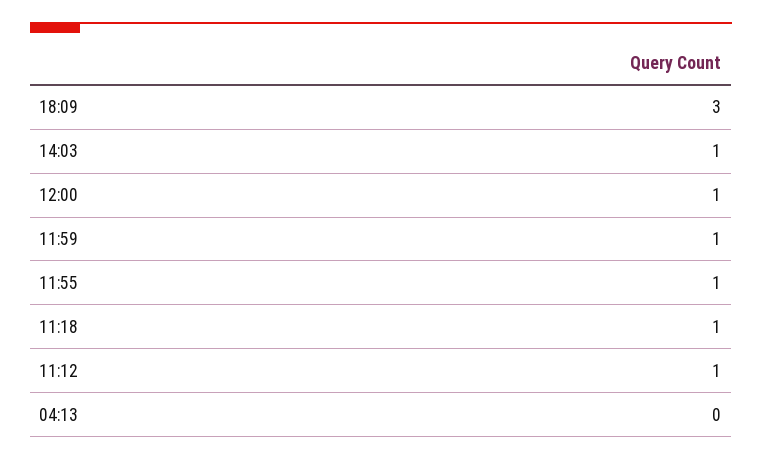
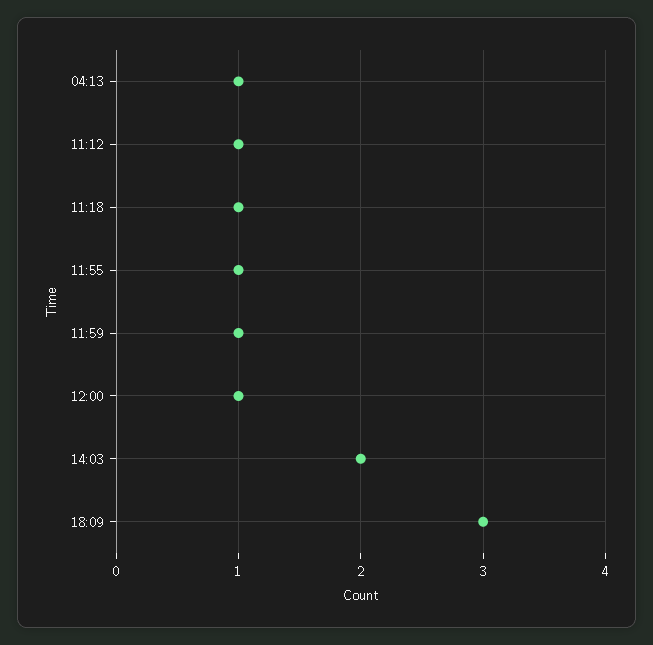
14:03: 1 -> 2
04:13: 0 -> 1

